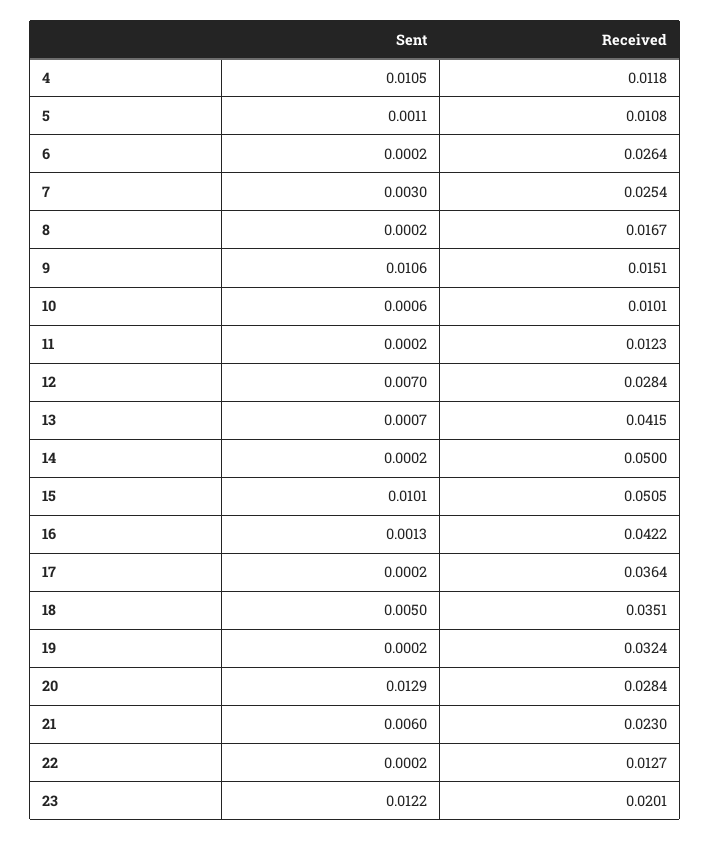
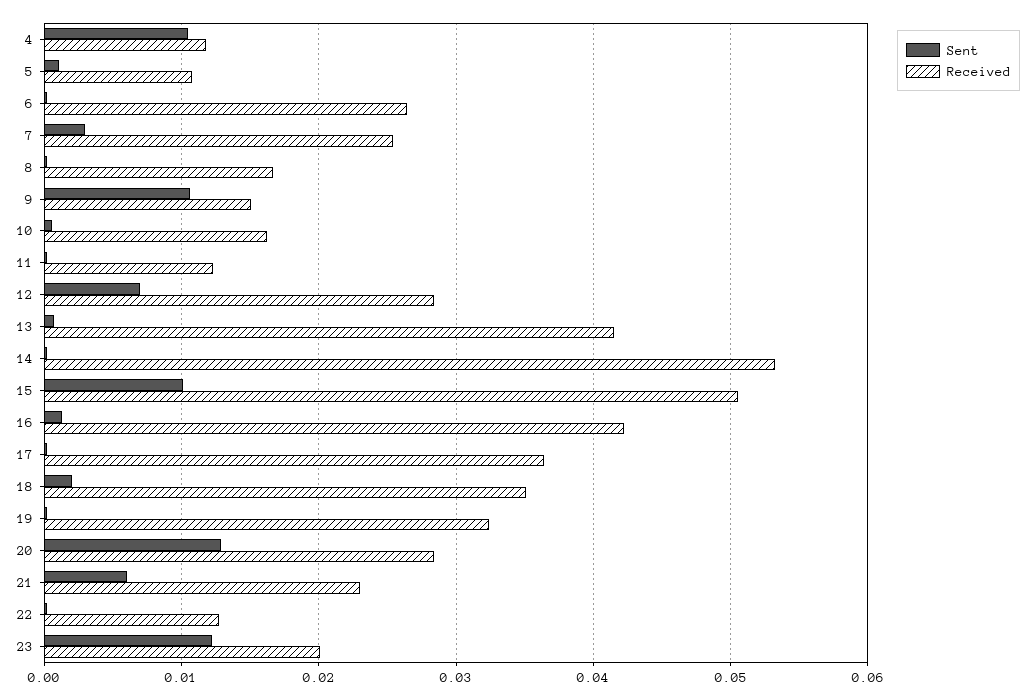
Received, 10: 0.0101 -> 0.016
Received, 14: 0.05 -> 0.053
Sent, 18: 0.005 -> 0.002

